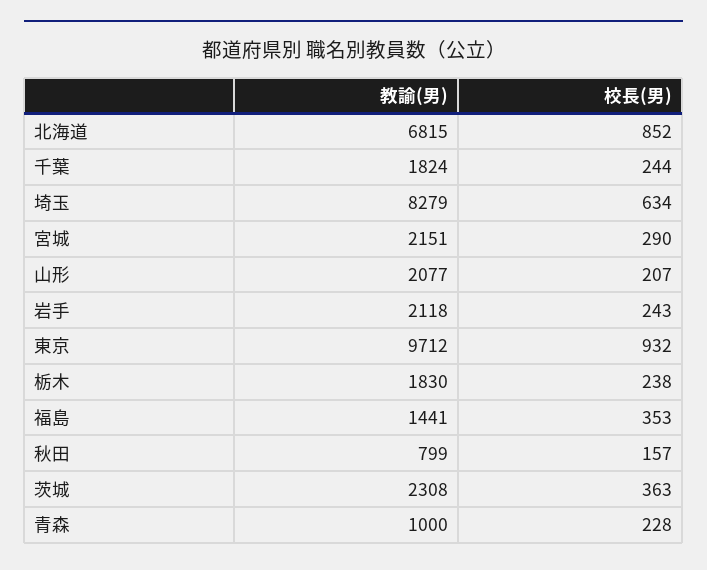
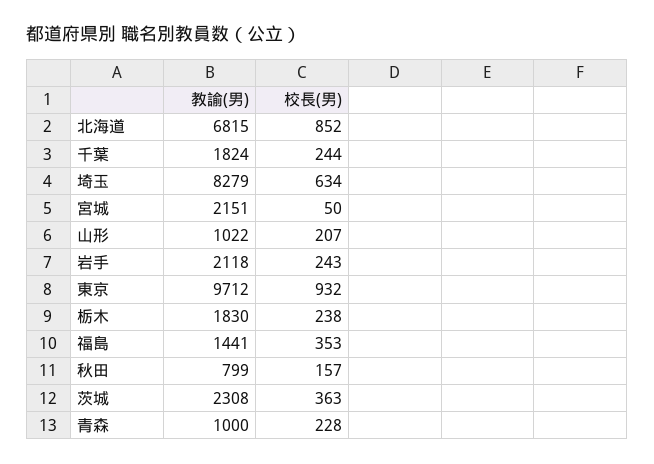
校長(男), 宮城: 290 -> 50
教諭(男), 山形: 2077 -> 1022

